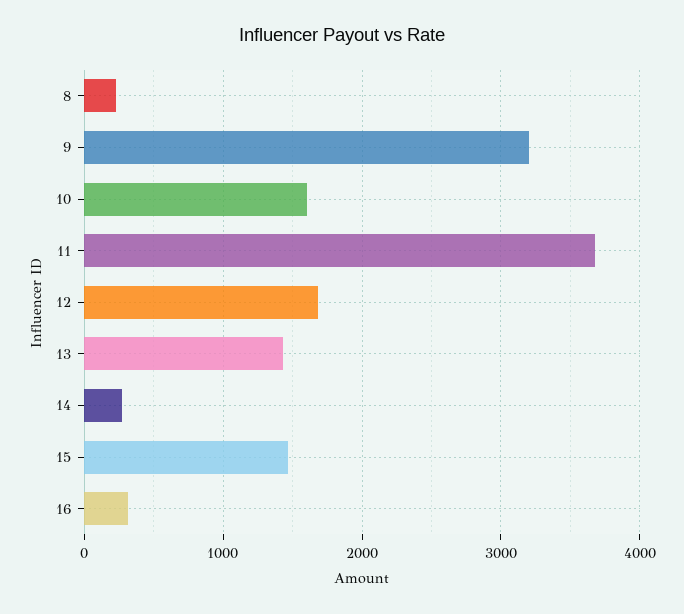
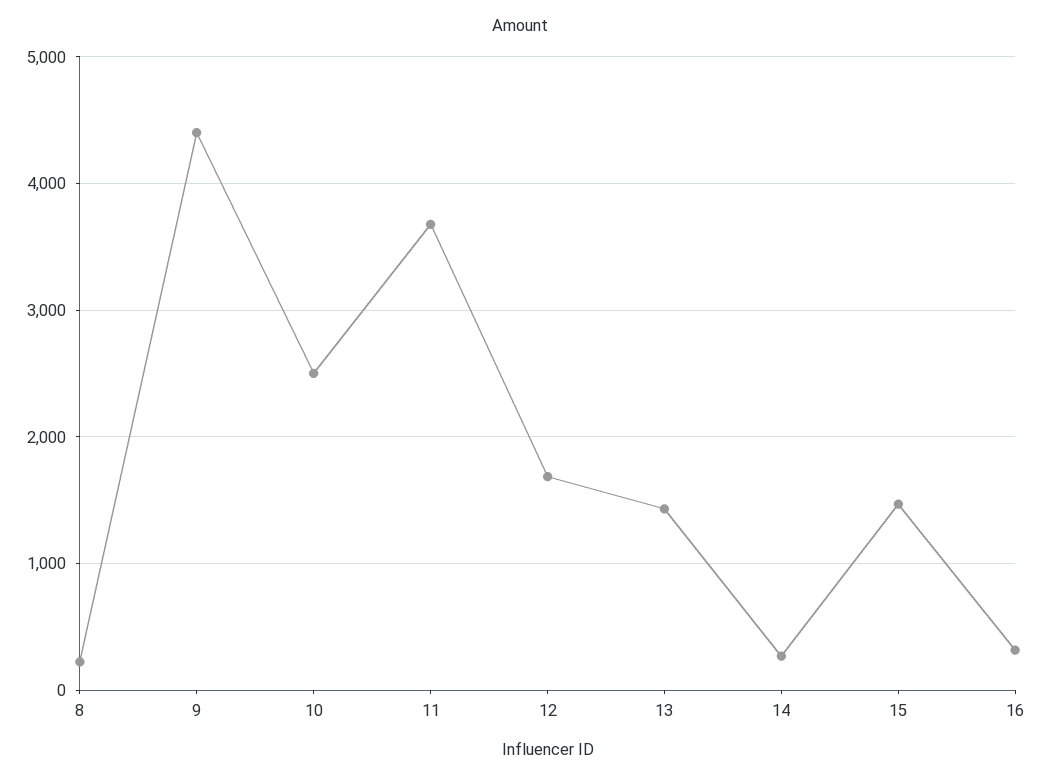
9: 3200 -> 4400
10: 1600 -> 2500

